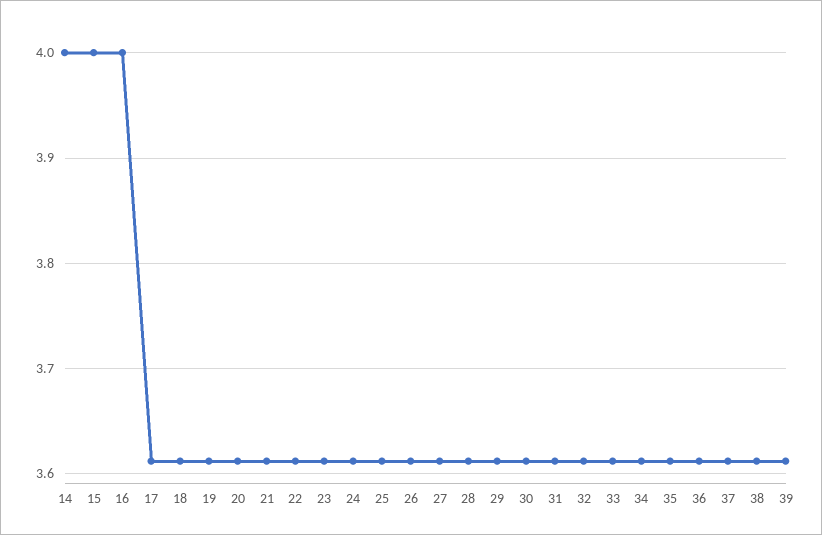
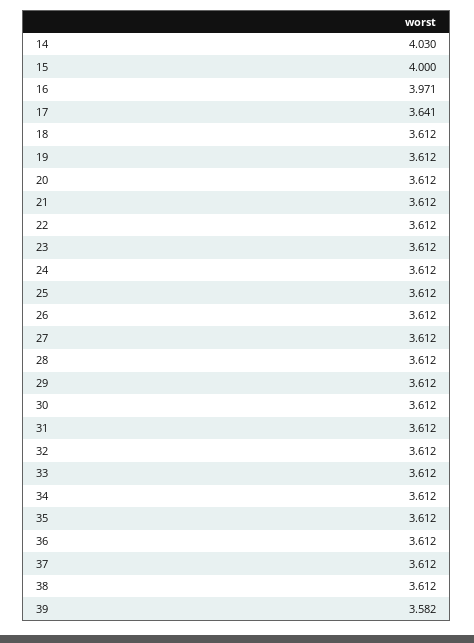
14: 4 -> 4.03
16: 4 -> 3.971
17: 3.61 -> 3.641
39: 3.61 -> 3.582

